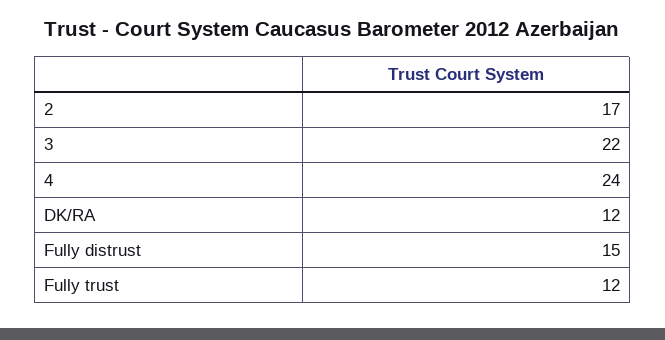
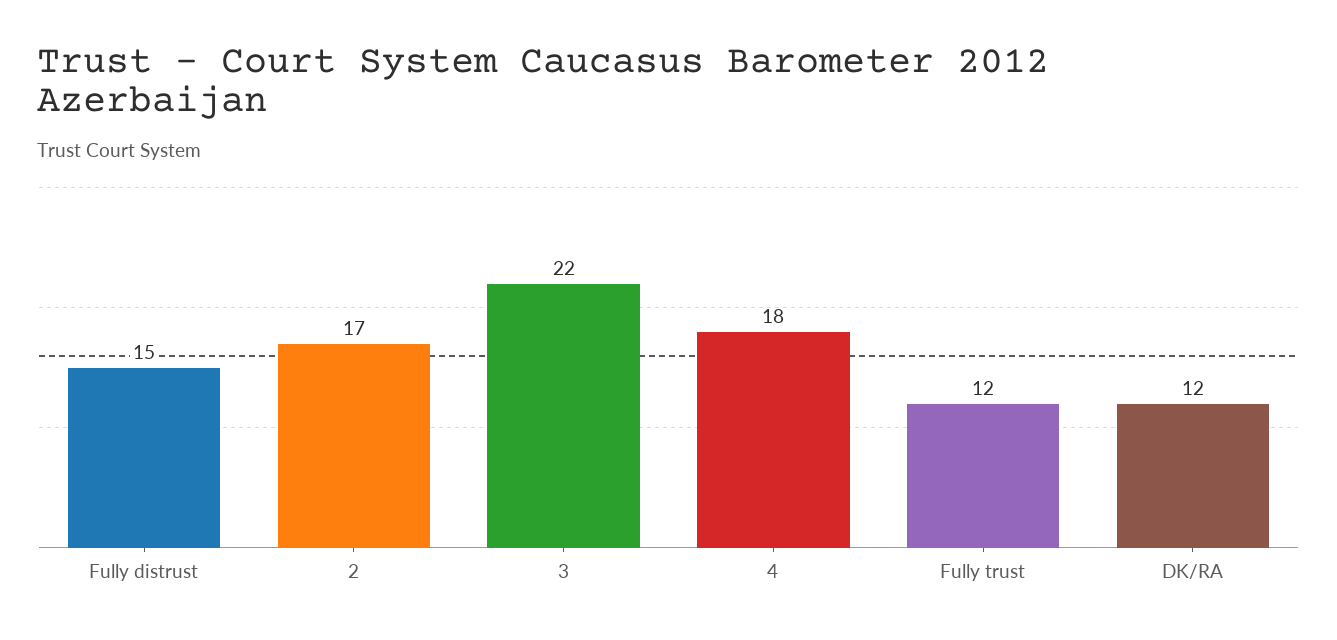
4: 24 -> 18

